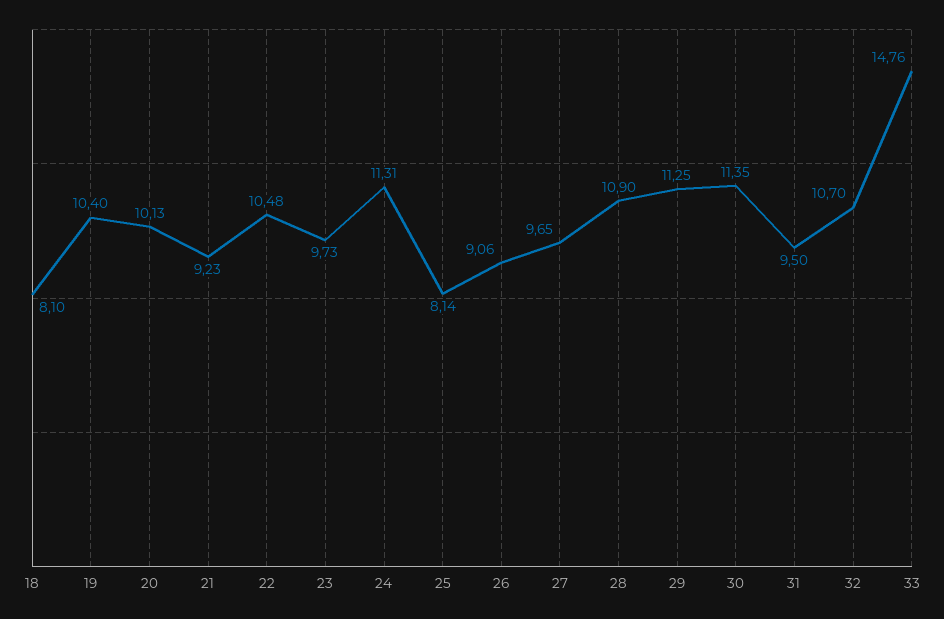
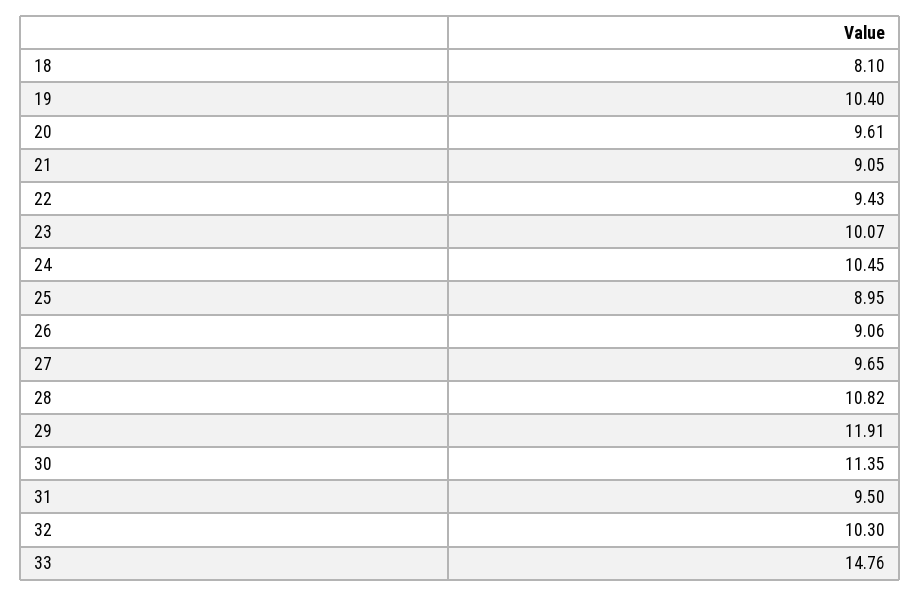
20: 10.13 -> 9.61
21: 9.23 -> 9.05
22: 10.48 -> 9.43
23: 9.73 -> 10.07
24: 11.31 -> 10.45
25: 8.14 -> 8.95
28: 10.9 -> 10.82
29: 11.25 -> 11.91
32: 10.7 -> 10.3

